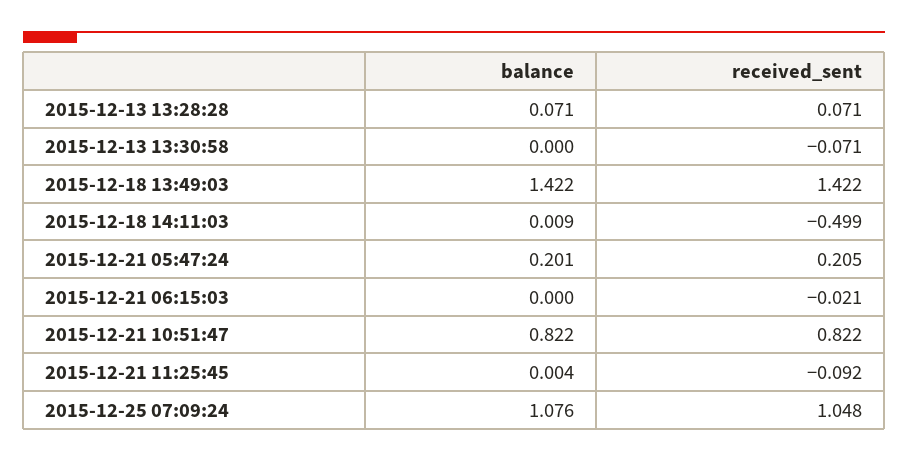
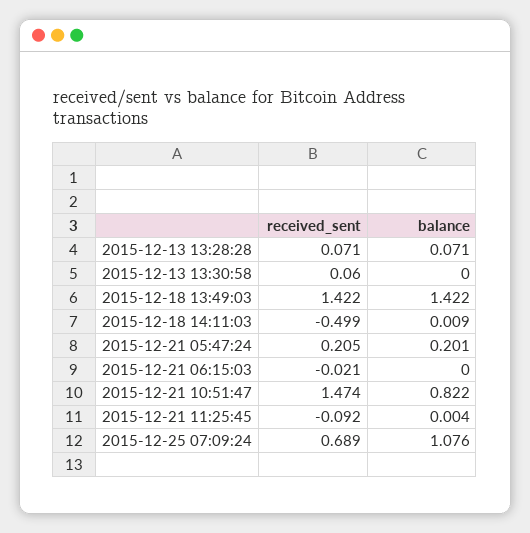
received_sent, 2015-12-13 13:30:58: -0.071 -> 0.06
received_sent, 2015-12-21 10:51:47: 0.822 -> 1.474
received_sent, 2015-12-25 07:09:24: 1.048 -> 0.689

